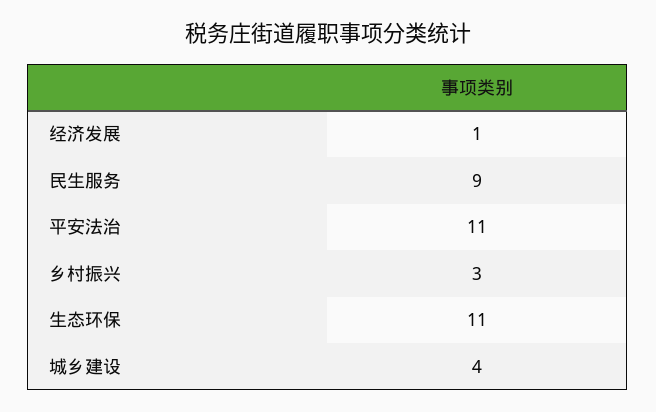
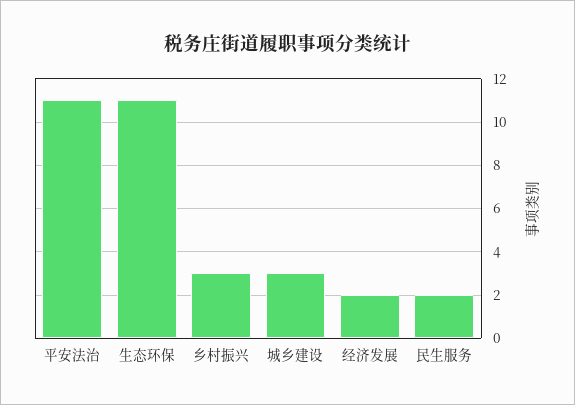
经济发展: 1 -> 2
民生服务: 9 -> 2
城乡建设: 4 -> 3

